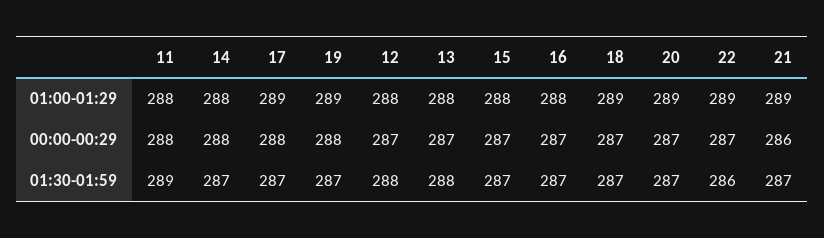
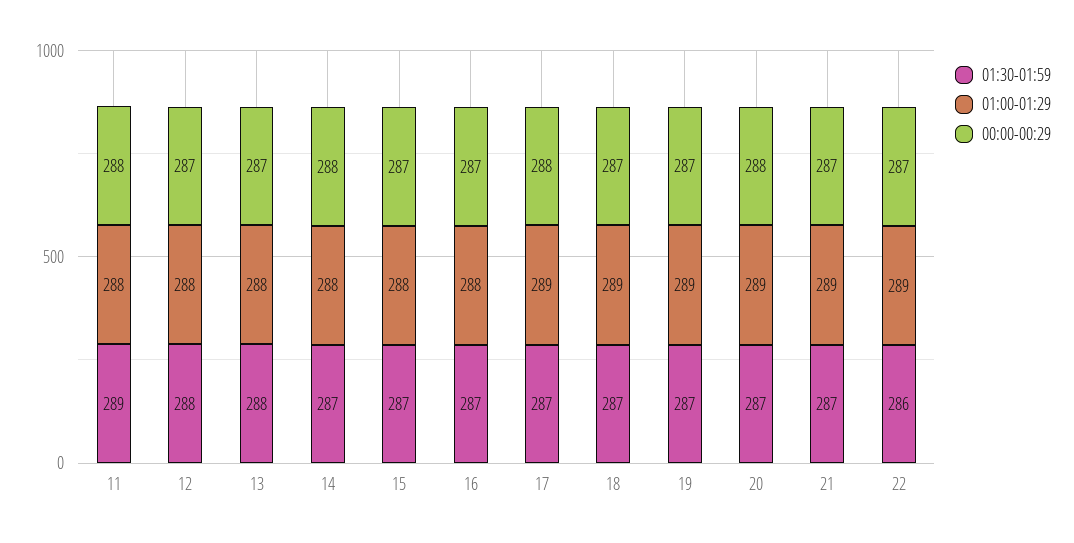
00:00-00:29, 19: 288 -> 287
00:00-00:29, 20: 287 -> 288
00:00-00:29, 21: 286 -> 287

